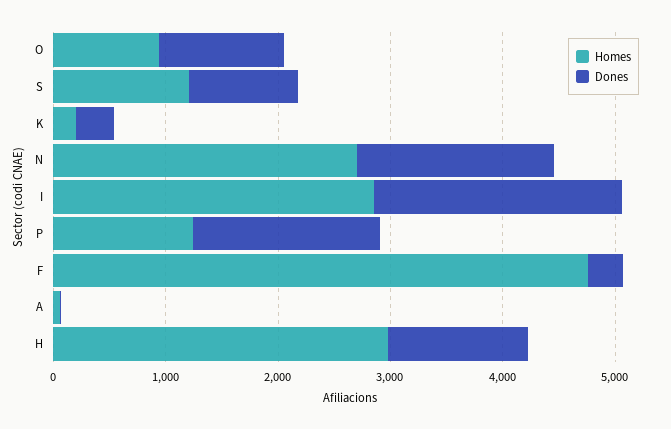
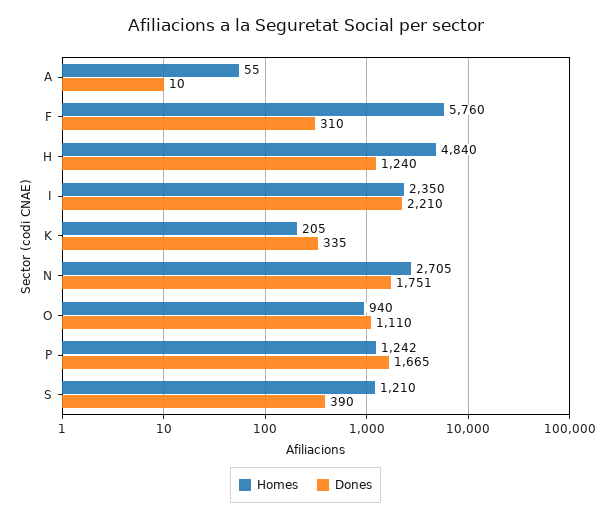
Dones, S: 1000 -> 390
Homes, I: 2800 -> 2350
Homes, F: 4800 -> 5760
Homes, H: 3000 -> 4840

